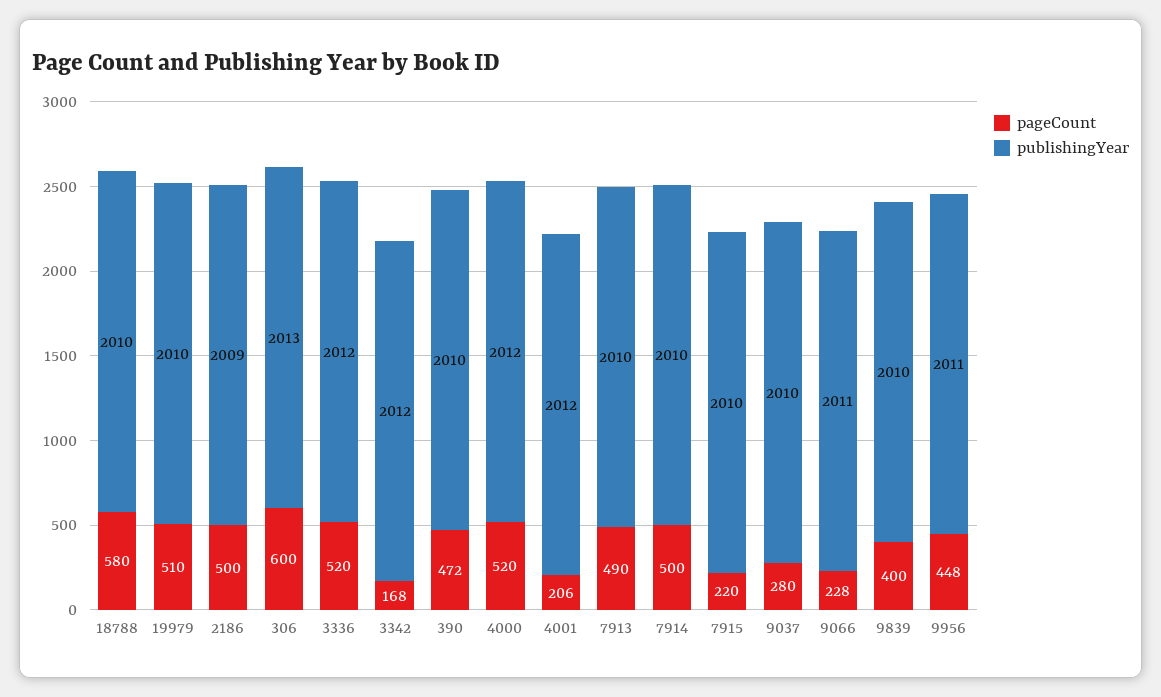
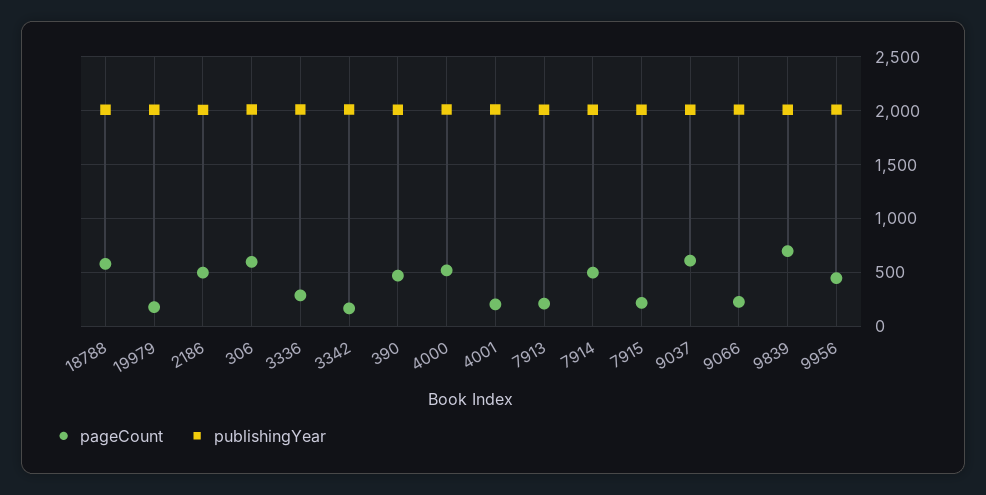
pageCount, 19979: 510 -> 200
pageCount, 3336: 520 -> 300
pageCount, 7913: 490 -> 200
pageCount, 9037: 280 -> 600
pageCount, 9839: 400 -> 700

